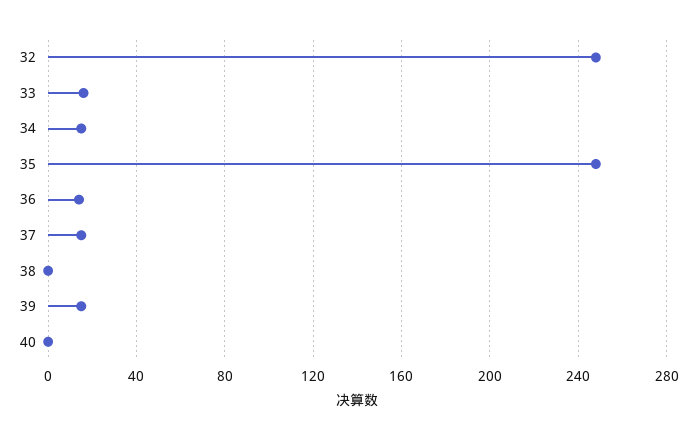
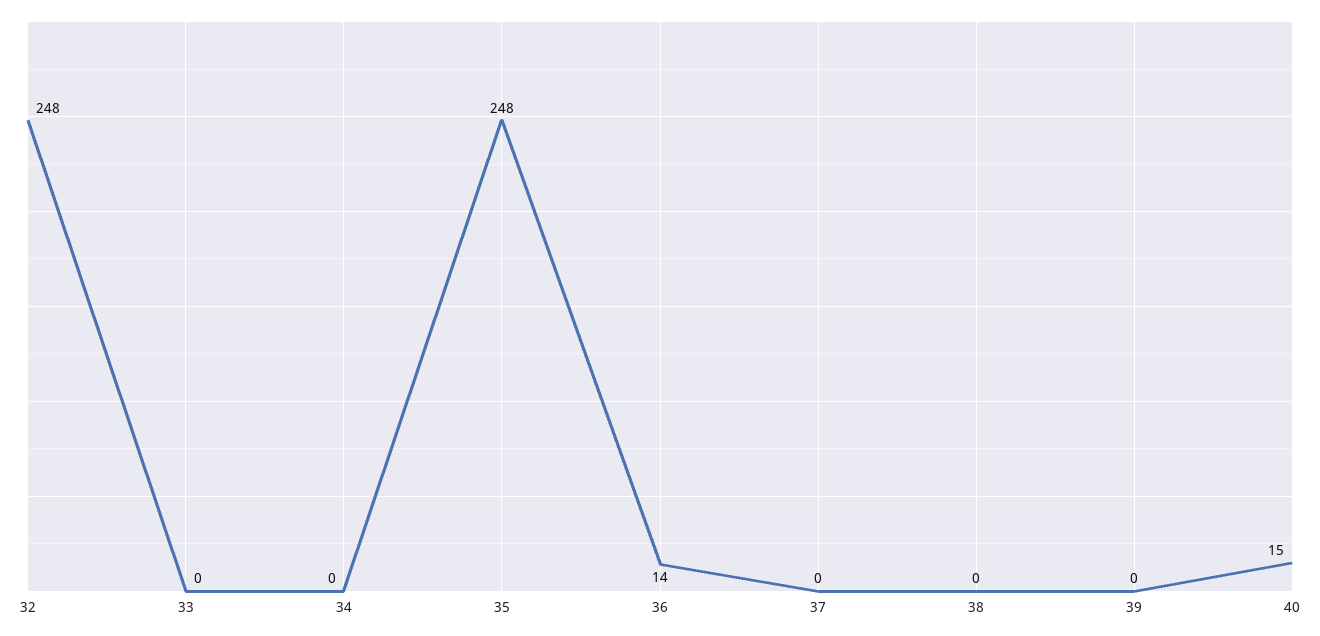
33: 15 -> 0
34: 15 -> 0
37: 15 -> 0
39: 15 -> 0
40: 0 -> 15

